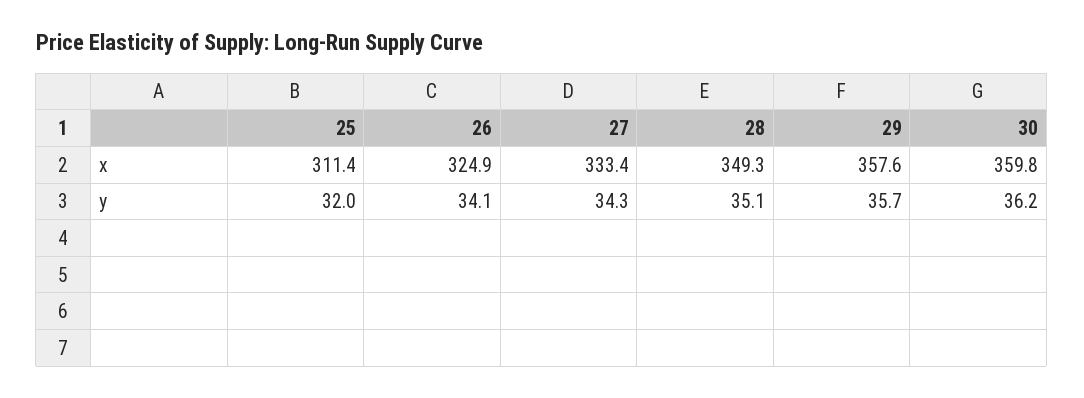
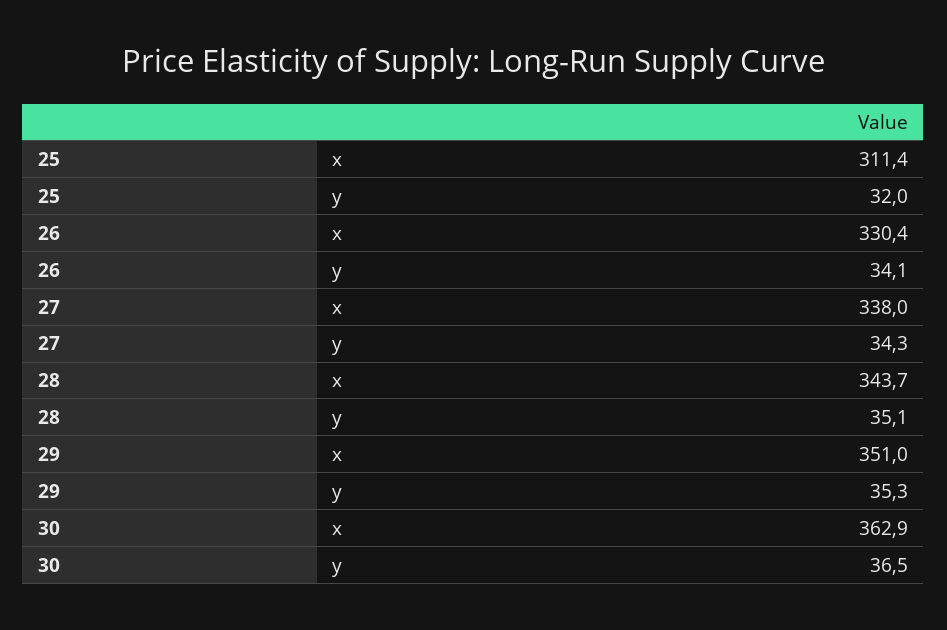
26, x: 324.9 -> 330.4
27, x: 333.4 -> 338
28, x: 349.3 -> 343.7
29, x: 357.6 -> 351
30, x: 359.8 -> 362.9
29, y: 35.7 -> 35.3
30, y: 36.2 -> 36.5

